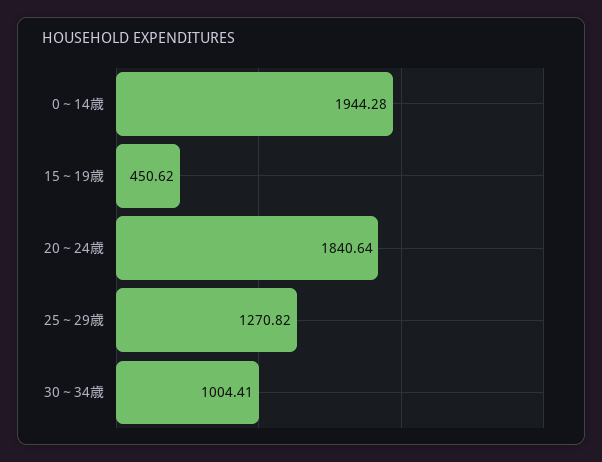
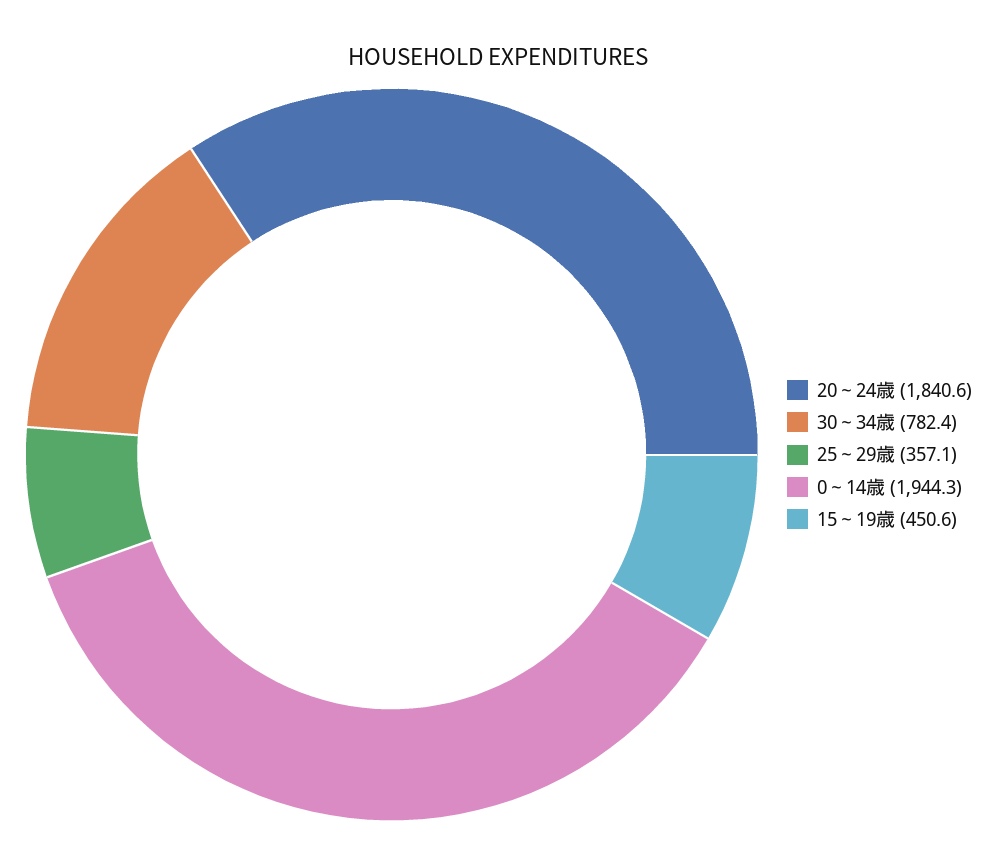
25～29歳: 1270.82 -> 357.1
30～34歳: 1004.41 -> 782.4

